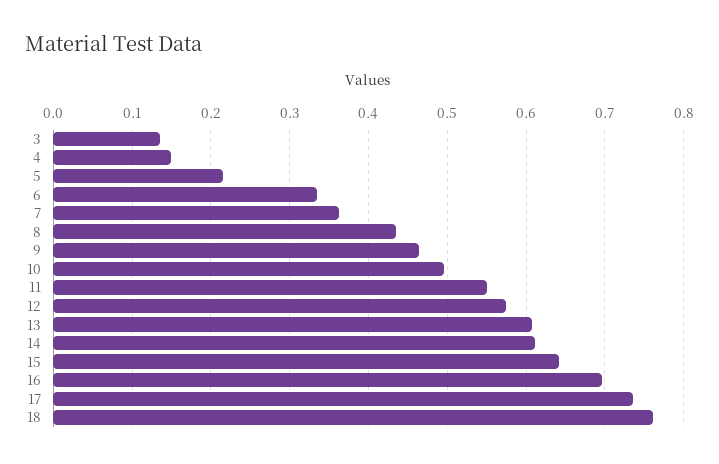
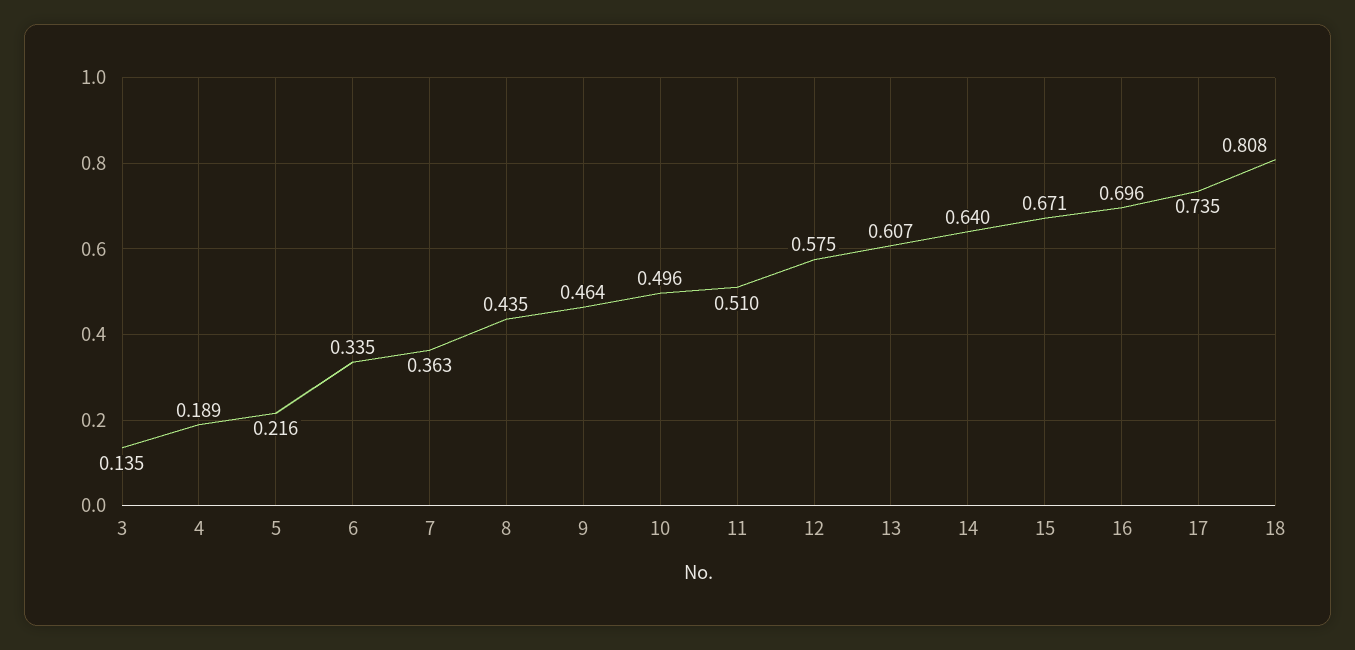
4: 0.15 -> 0.189
11: 0.55 -> 0.51
14: 0.61 -> 0.64
15: 0.64 -> 0.671
18: 0.76 -> 0.808

